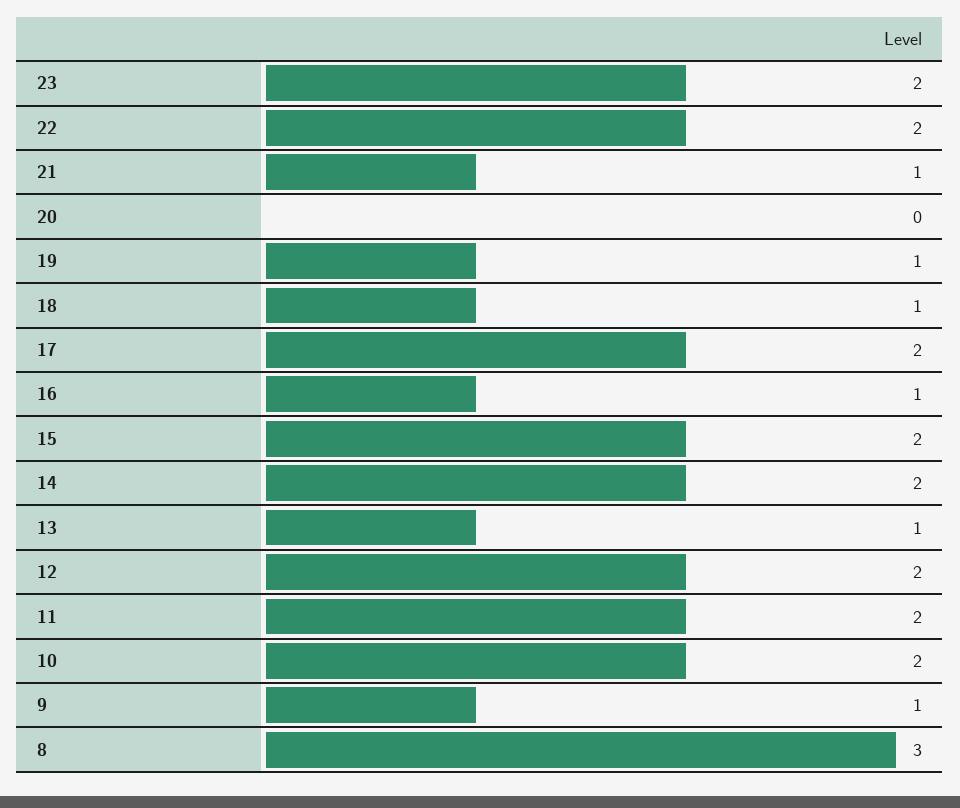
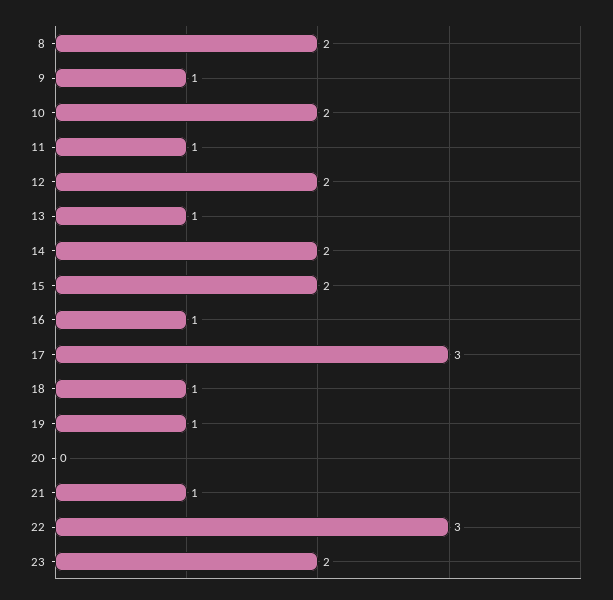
22: 2 -> 3
17: 2 -> 3
11: 2 -> 1
8: 3 -> 2

